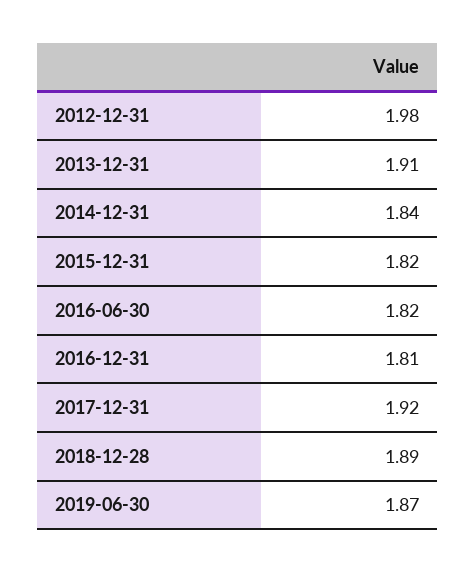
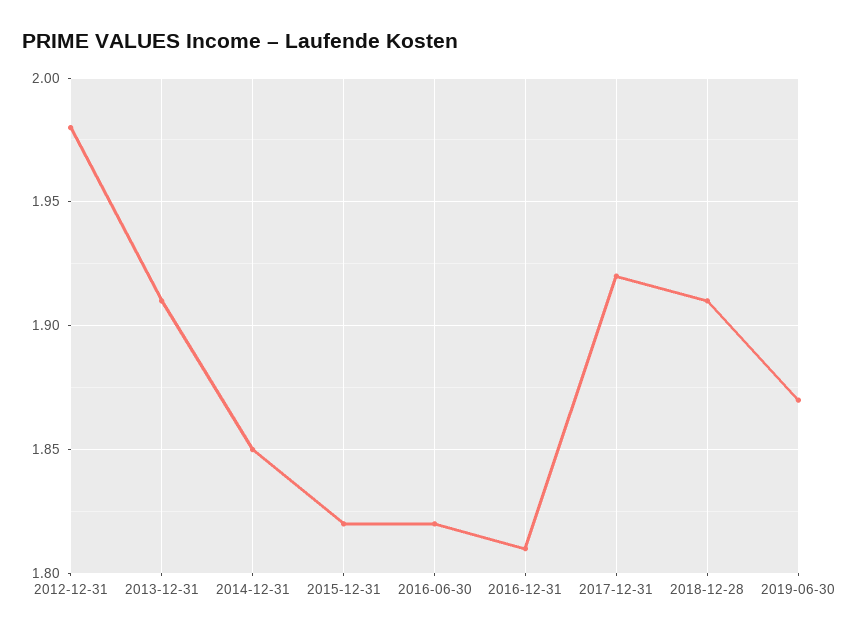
2014-12-31: 1.84 -> 1.85
2018-12-28: 1.89 -> 1.91

